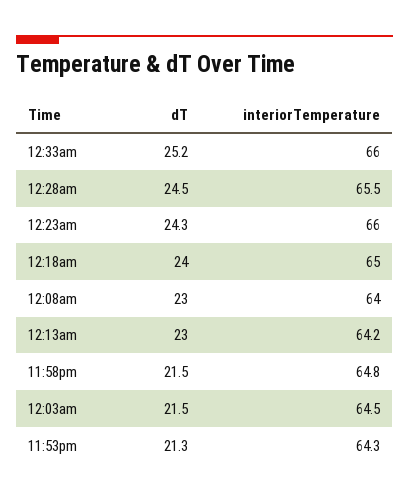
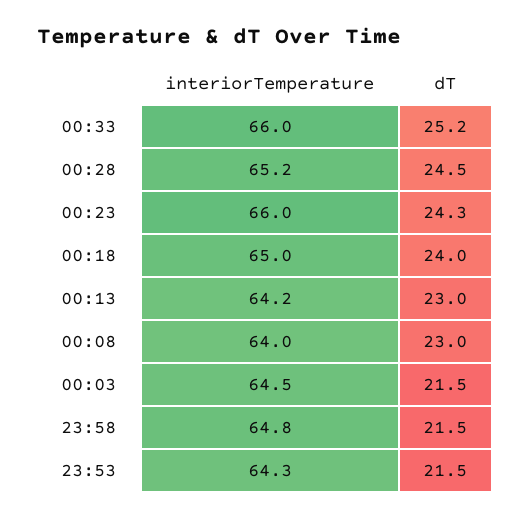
interiorTemperature, 12:28am: 65.5 -> 65.2
dT, 11:53pm: 21.3 -> 21.5

